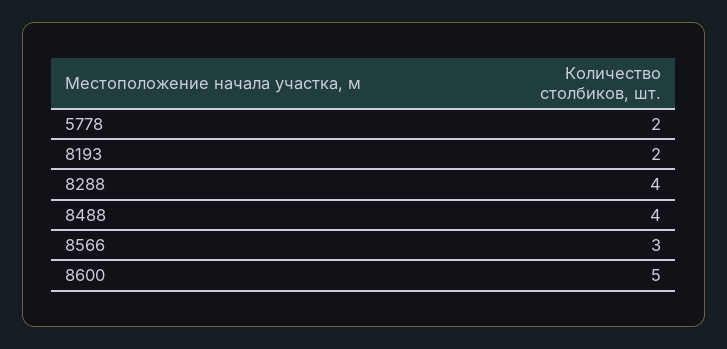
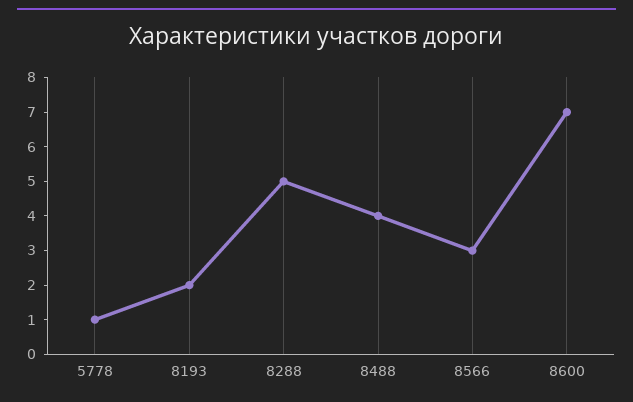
5778: 2 -> 1
8288: 4 -> 5
8600: 5 -> 7

